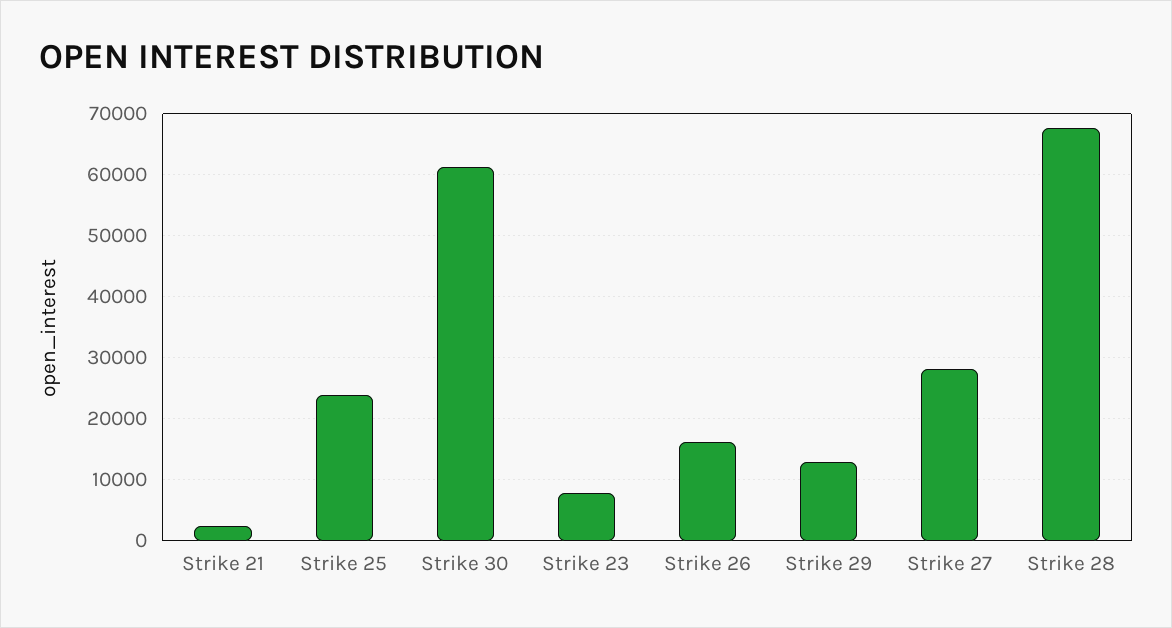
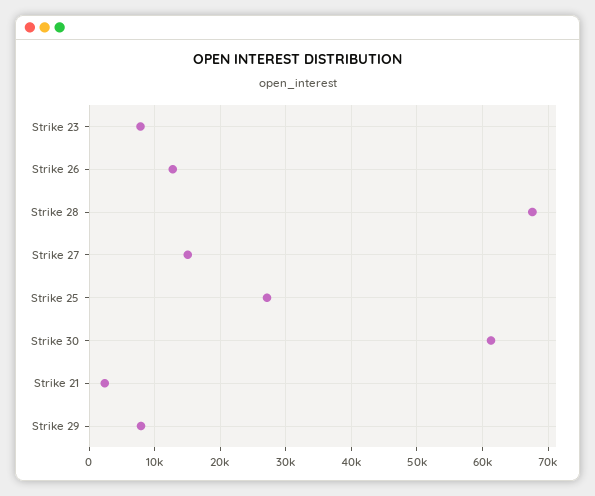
Strike 25: 24000 -> 27000
Strike 26: 16000 -> 13000
Strike 29: 13000 -> 8000
Strike 27: 28000 -> 15000

